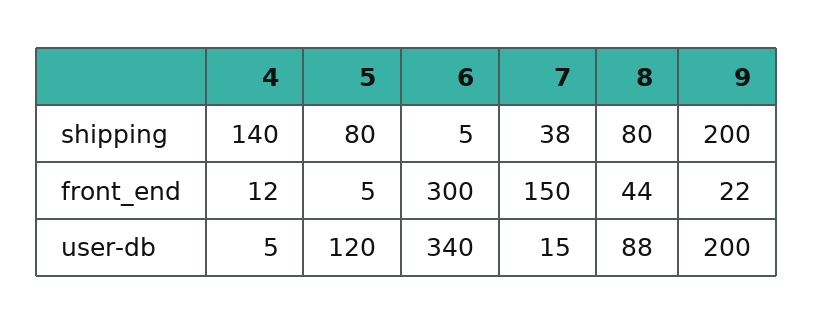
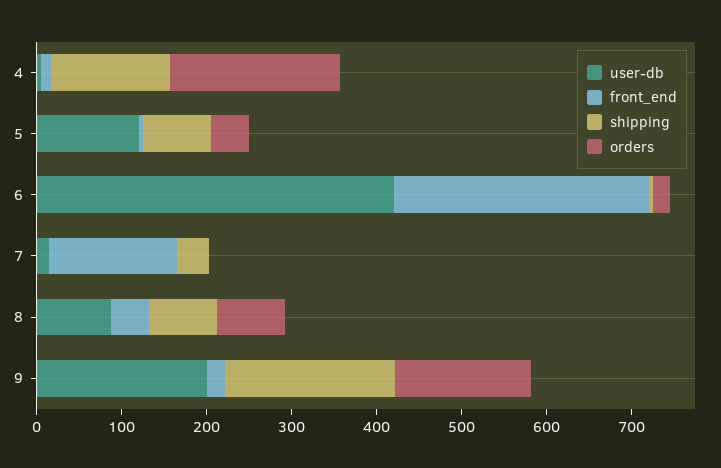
user-db, 6: 340 -> 420
orders, 4: none -> 200
orders, 5: none -> 40
orders, 6: none -> 20
orders, 7: none -> 0
orders, 8: none -> 80
orders, 9: none -> 160

